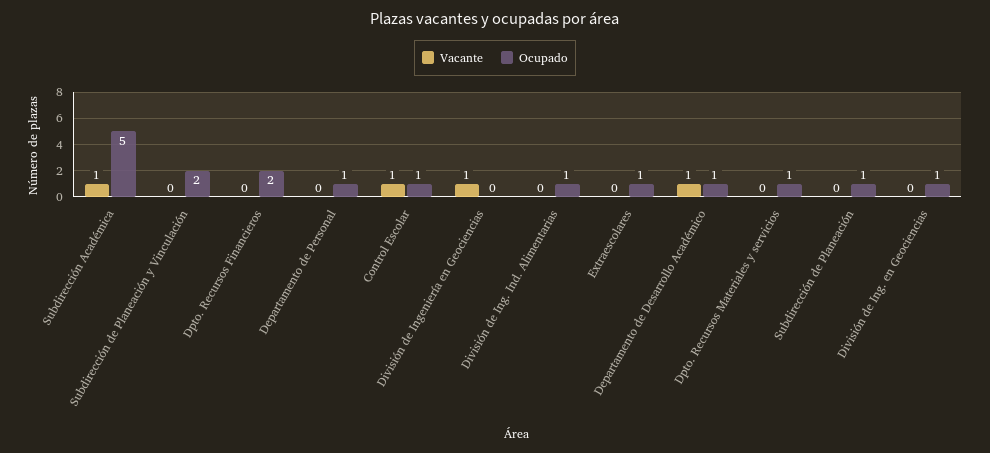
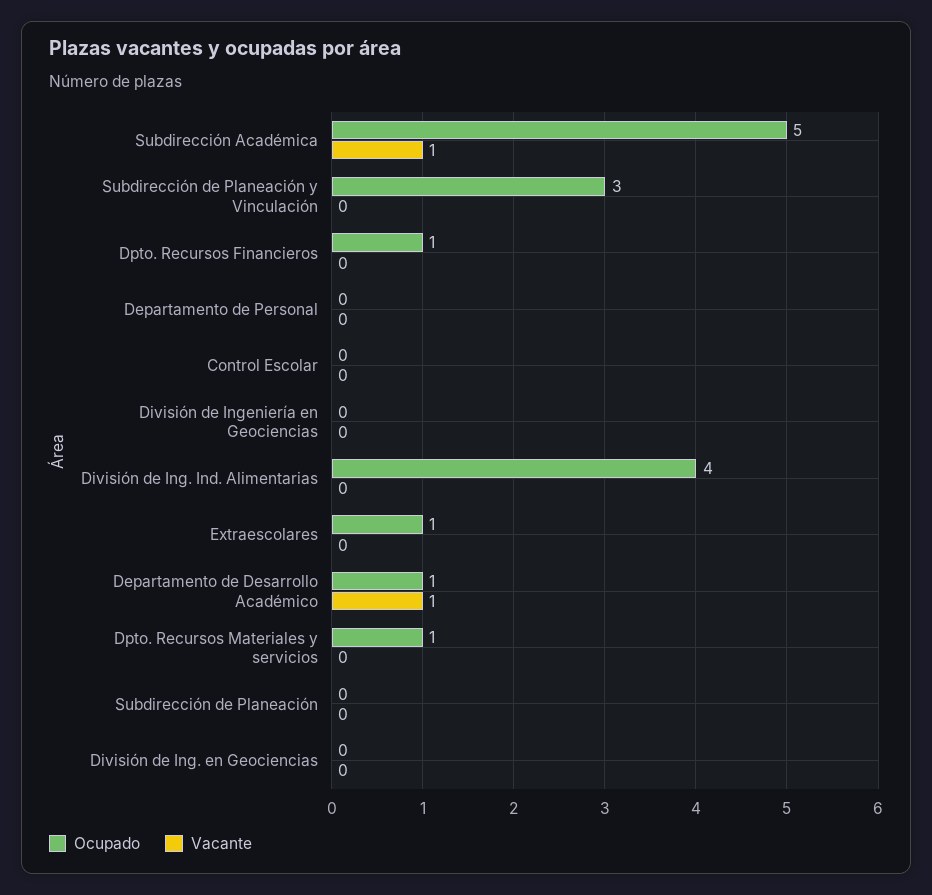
Ocupado, Subdirección de Planeación y Vinculación: 2 -> 3
Ocupado, Dpto. Recursos Financieros: 2 -> 1
Ocupado, Departamento de Personal: 1 -> 0
Vacante, Control Escolar: 1 -> 0
Ocupado, Control Escolar: 1 -> 0
Vacante, División de Ingeniería en Geociencias: 1 -> 0
Ocupado, División de Ing. Ind. Alimentarias: 1 -> 4
Ocupado, Subdirección de Planeación: 1 -> 0
Ocupado, División de Ing. en Geociencias: 1 -> 0

